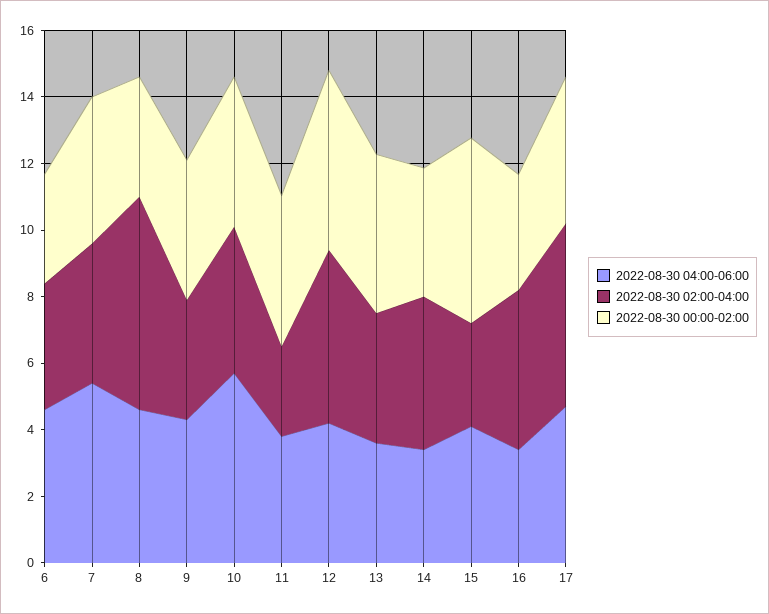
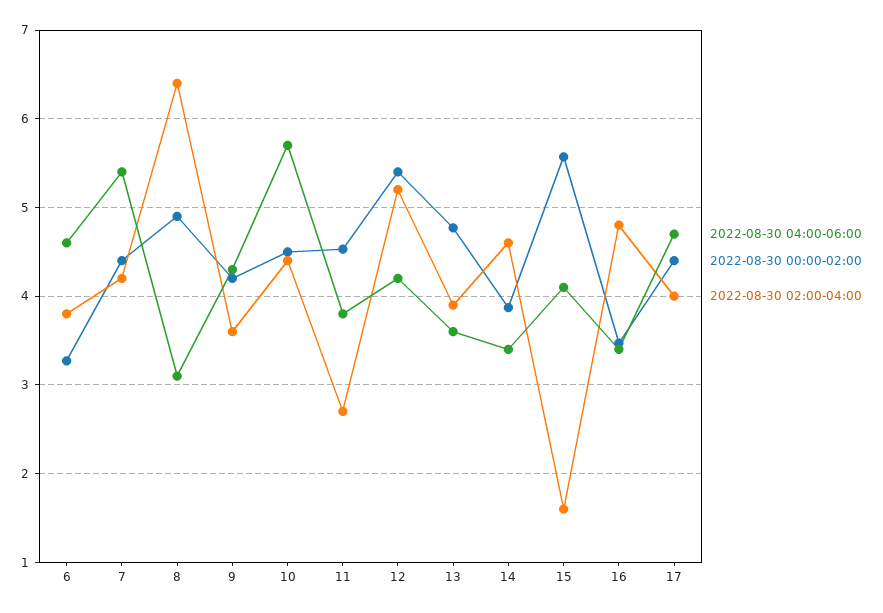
2022-08-30 04:00-06:00, 8: 4.5 -> 3.1
2022-08-30 00:00-02:00, 8: 3.5 -> 4.9
2022-08-30 02:00-04:00, 15: 3 -> 1.6
2022-08-30 02:00-04:00, 17: 5.5 -> 4

